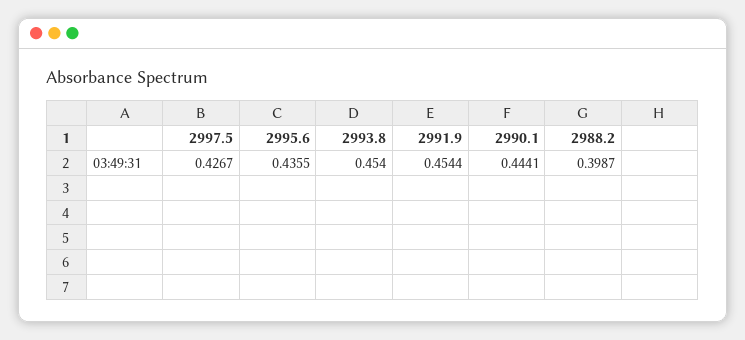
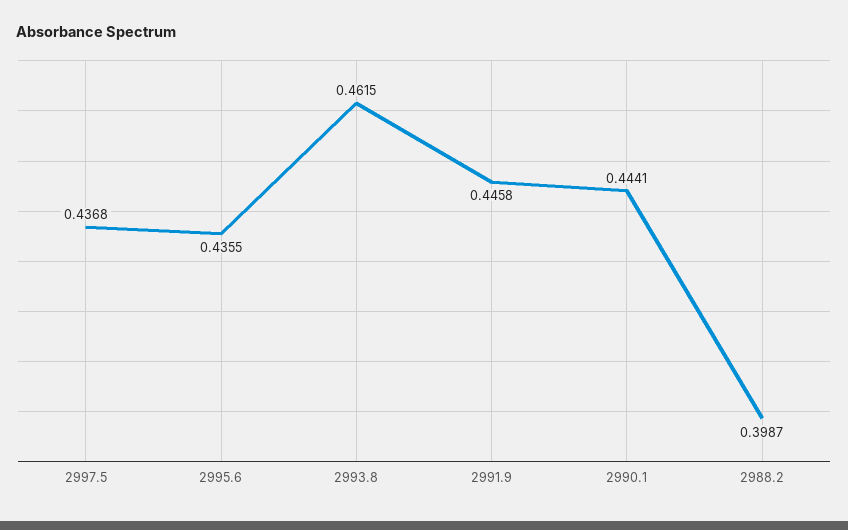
2997.5: 0.4267 -> 0.4368
2993.8: 0.454 -> 0.4615
2991.9: 0.4544 -> 0.4458

